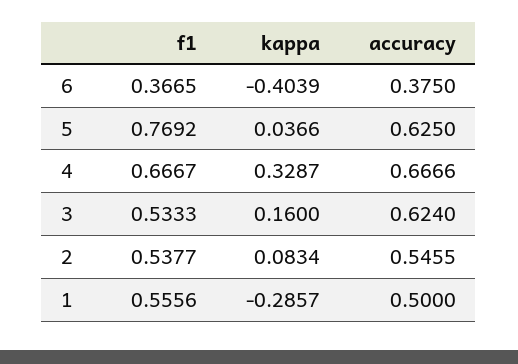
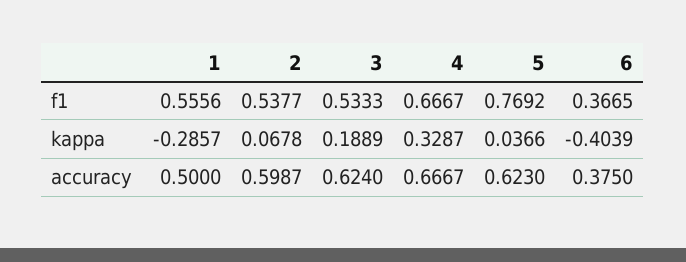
accuracy, 5: 0.625 -> 0.623
accuracy, 4: 0.6666 -> 0.6667
kappa, 3: 0.16 -> 0.1889
kappa, 2: 0.0834 -> 0.0678
accuracy, 2: 0.5455 -> 0.5987

